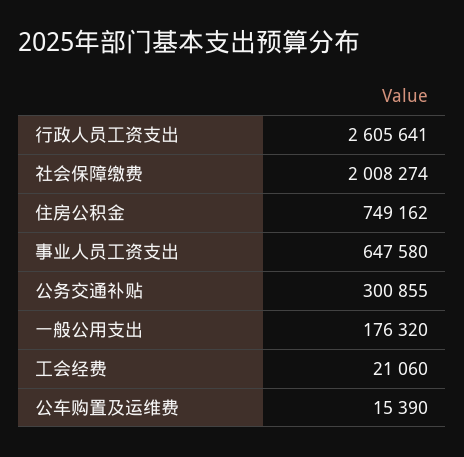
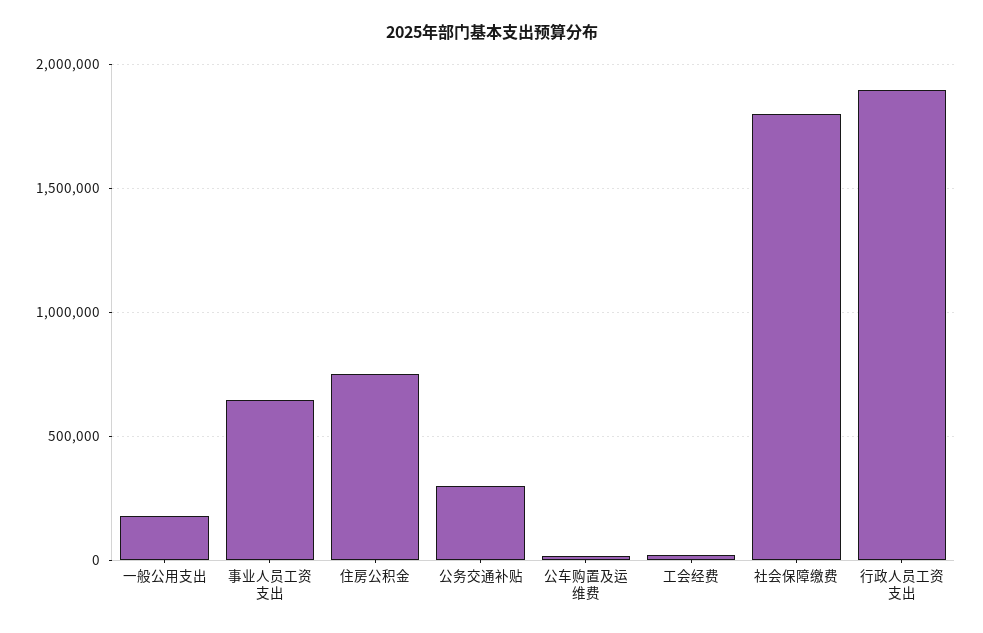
行政人员工资支出: 2605641 -> 1900000
社会保障缴费: 2008274 -> 1800000

